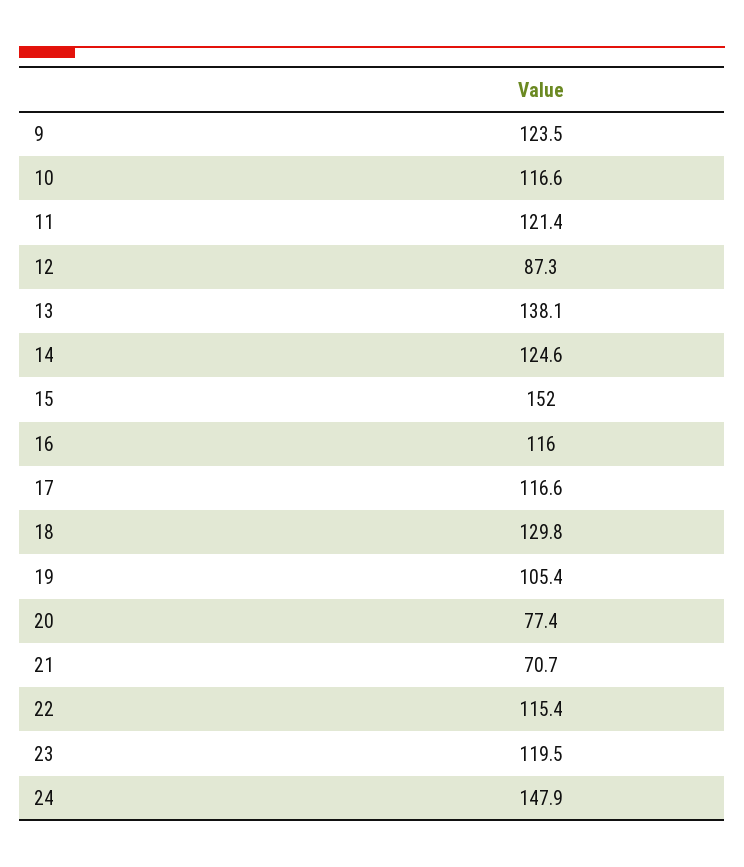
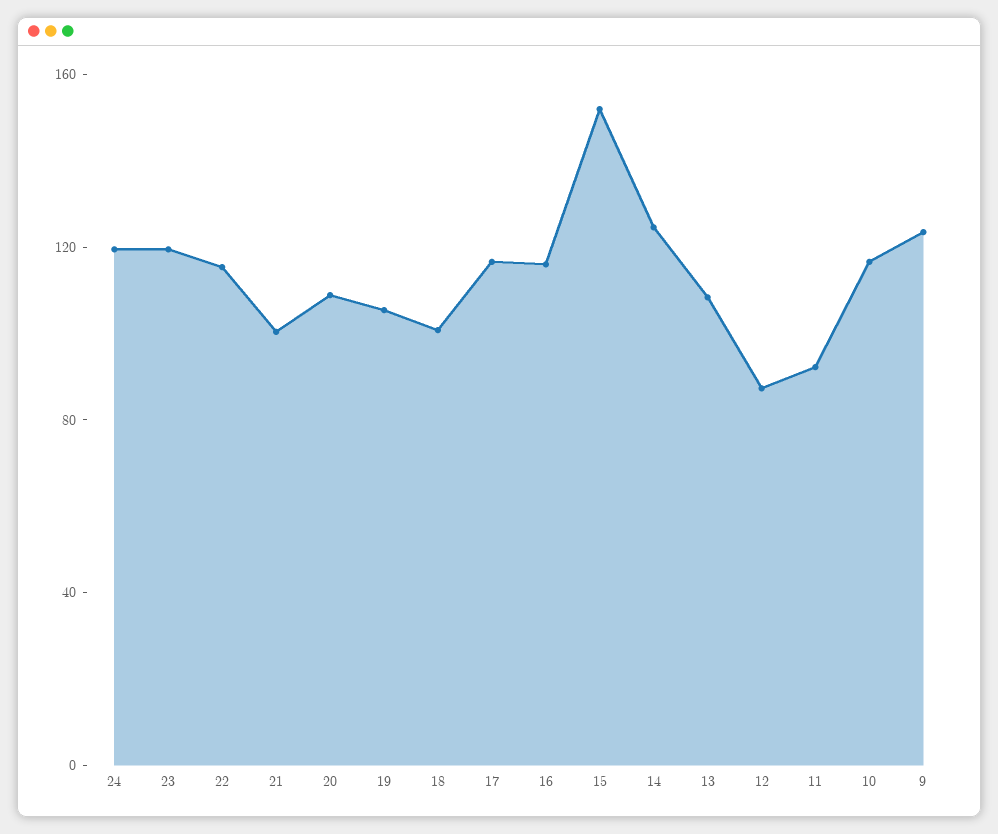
11: 121.4 -> 90
13: 138.1 -> 110
18: 129.8 -> 100
20: 77.4 -> 110
21: 70.7 -> 100
24: 147.9 -> 120

